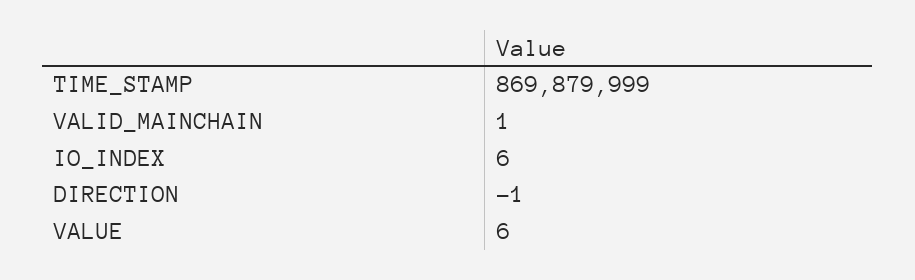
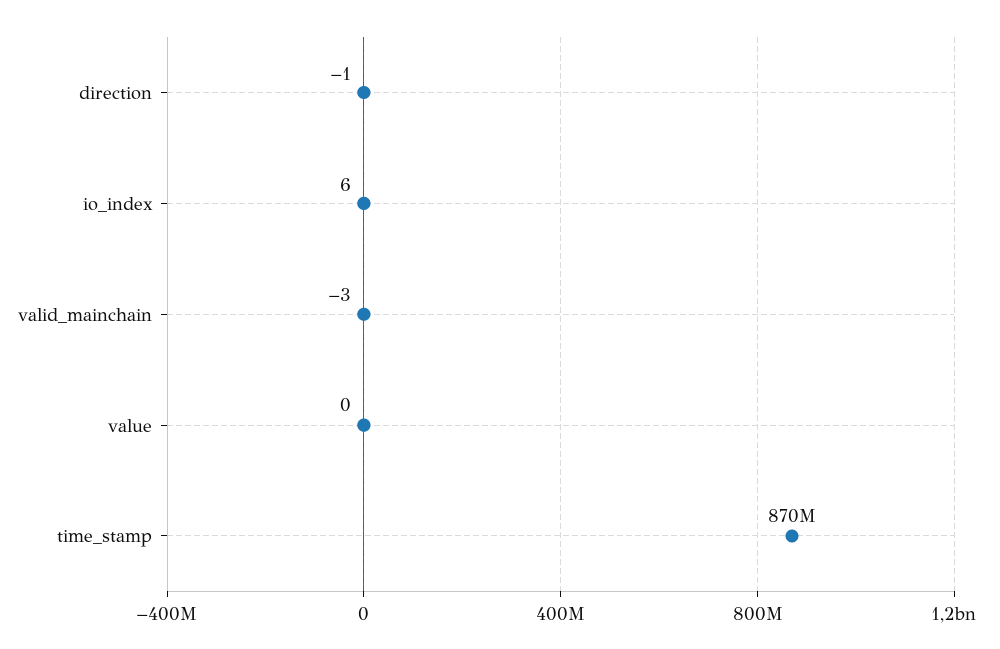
VALID_MAINCHAIN: 1 -> -3
VALUE: 6 -> 0

